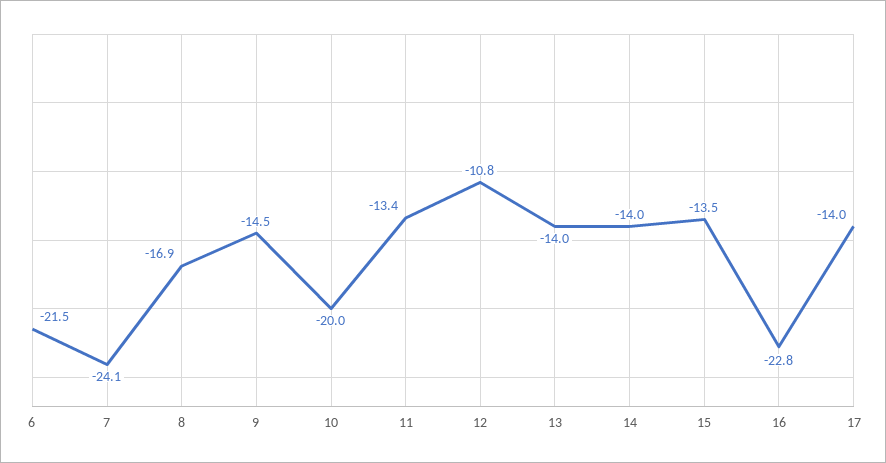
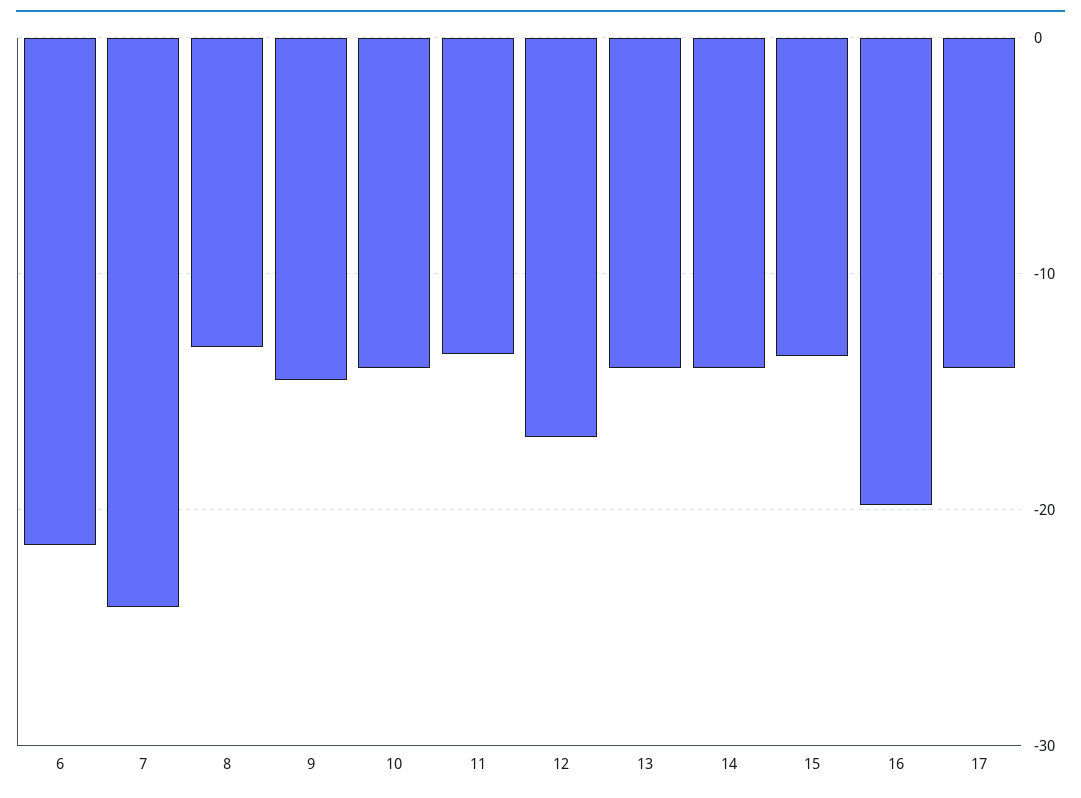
8: -16.9 -> -13
10: -20 -> -14
12: -10.8 -> -17
16: -22.8 -> -20

